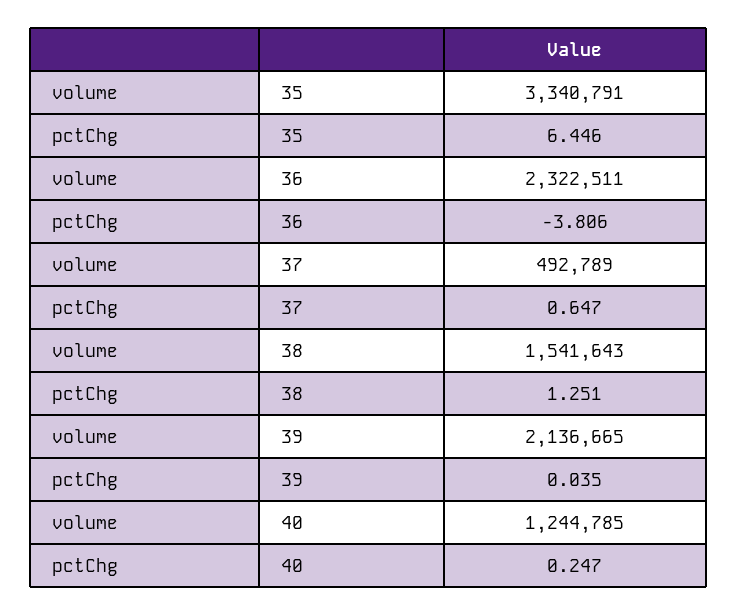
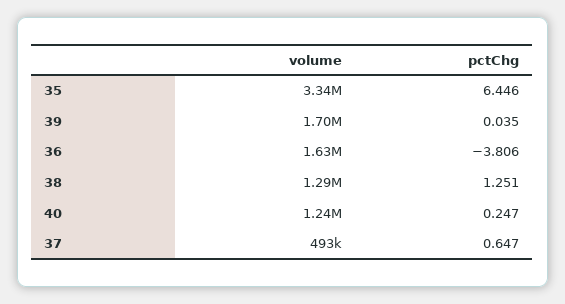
volume, 36: 2322511 -> 1630000
volume, 38: 1541643 -> 1290000
volume, 39: 2136665 -> 1700000

